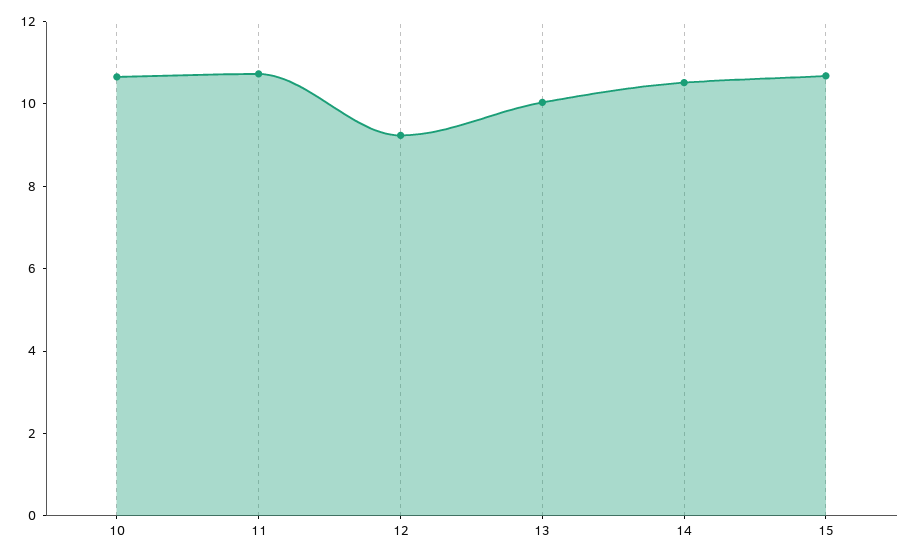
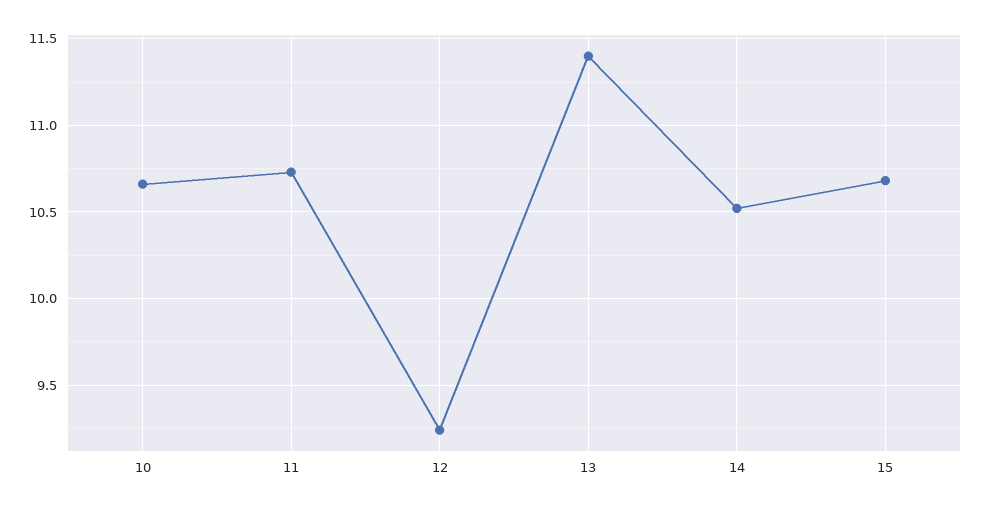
13: 10 -> 11.4

